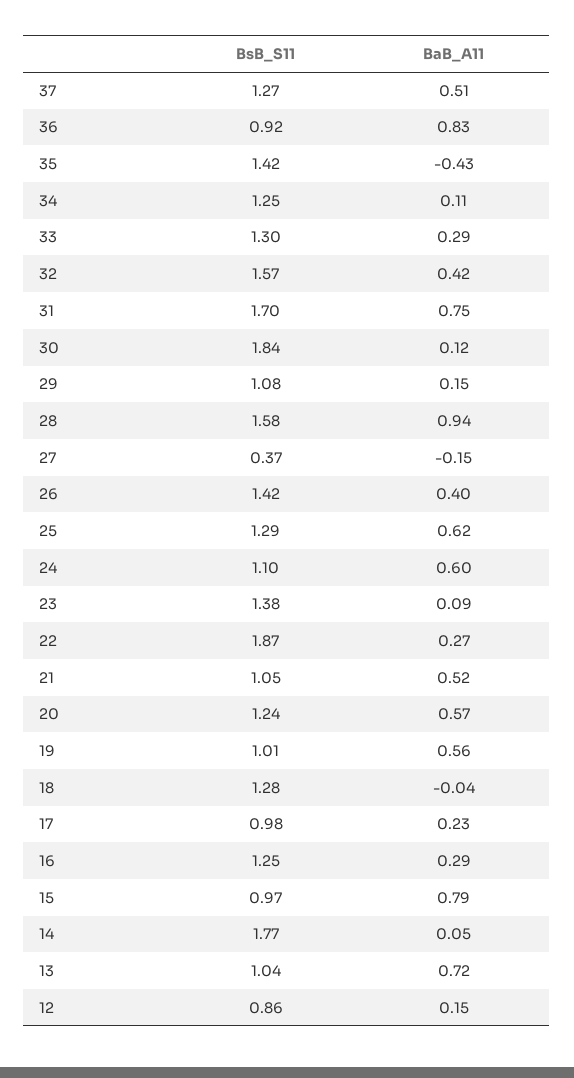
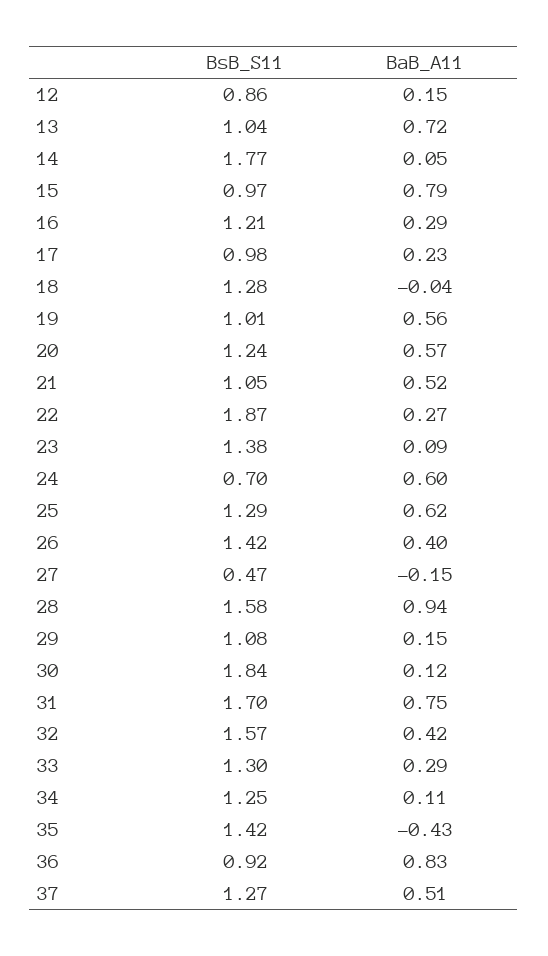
BsB_S11, 27: 0.37 -> 0.47
BsB_S11, 24: 1.1 -> 0.7
BsB_S11, 16: 1.25 -> 1.21

